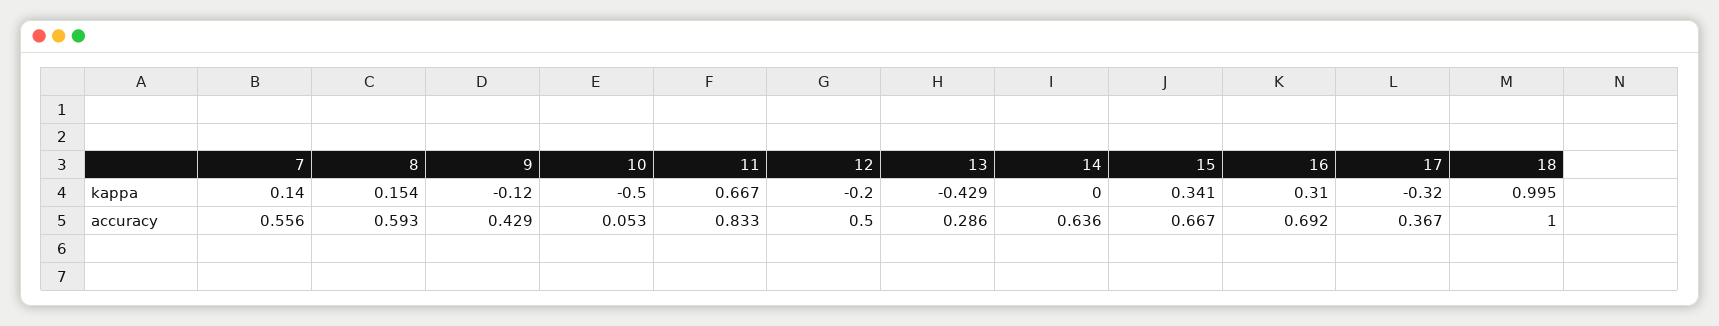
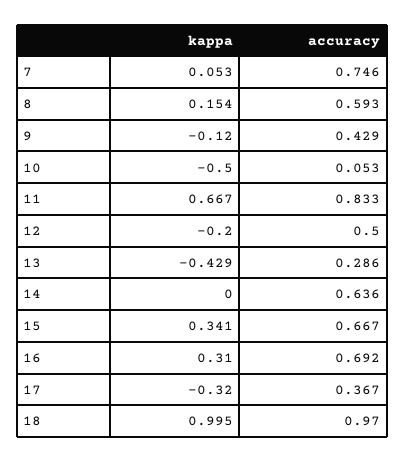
7, kappa: 0.14 -> 0.053
7, accuracy: 0.556 -> 0.746
18, accuracy: 1 -> 0.97

